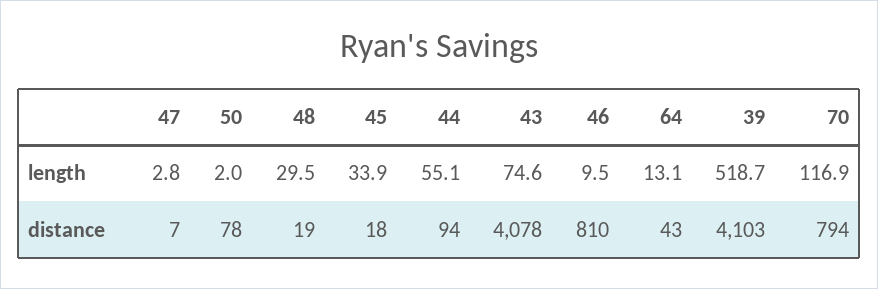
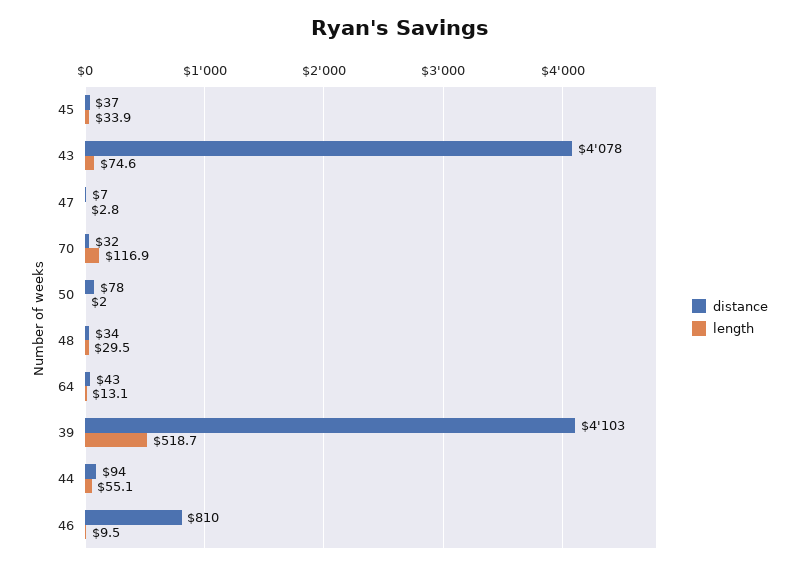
distance, 48: 19 -> 34
distance, 45: 18 -> 37
distance, 70: 794 -> 32

